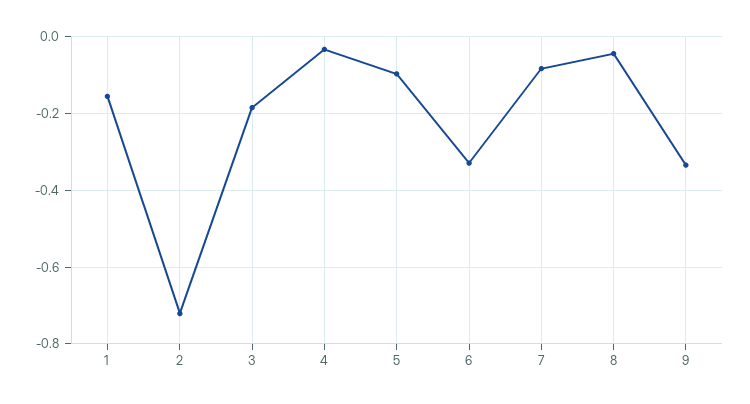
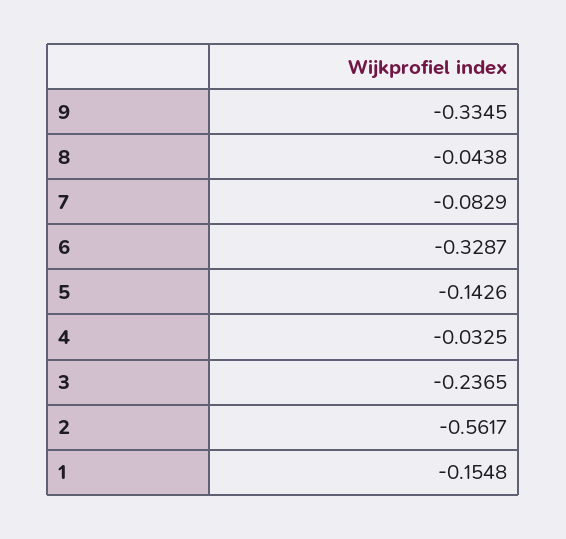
2: -0.72 -> -0.5617
3: -0.18 -> -0.2365
5: -0.1 -> -0.1426

